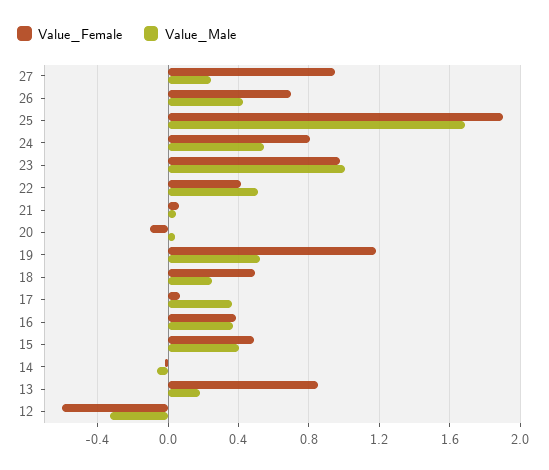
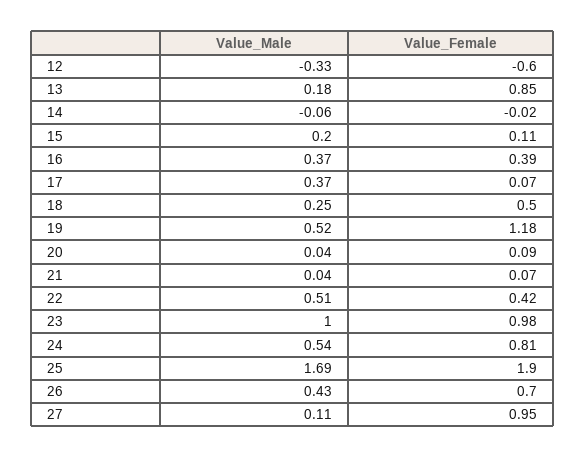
Value_Male, 27: 0.25 -> 0.11
Value_Female, 20: -0.1 -> 0.09
Value_Female, 15: 0.5 -> 0.11
Value_Male, 15: 0.4 -> 0.2

